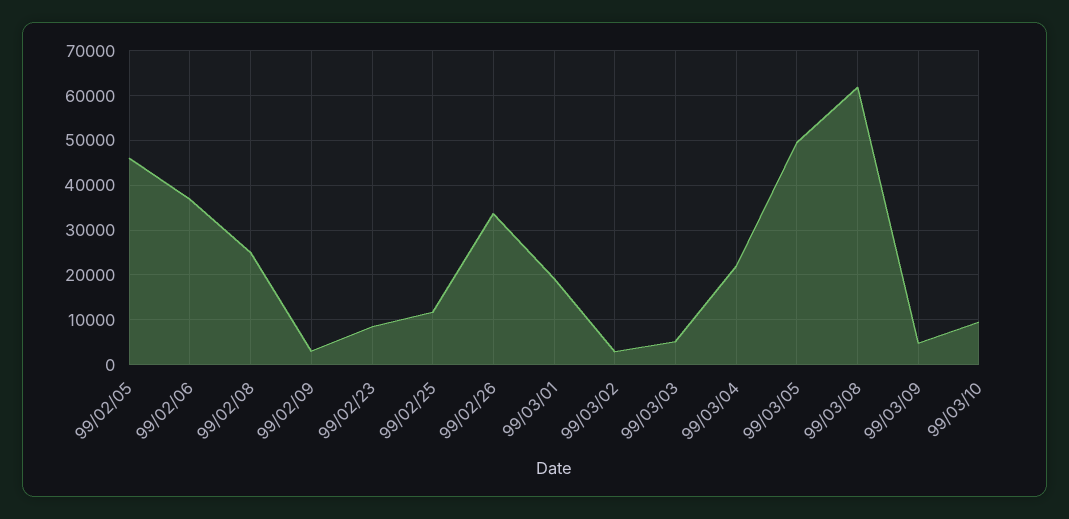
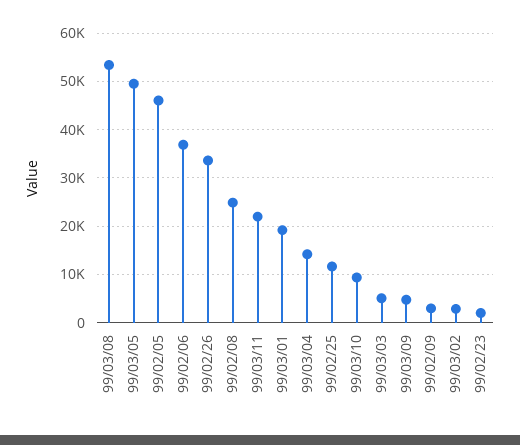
99/02/23: 8000 -> 2000
99/03/04: 22000 -> 14000
99/03/08: 62000 -> 54000
99/03/11: none -> 22000

